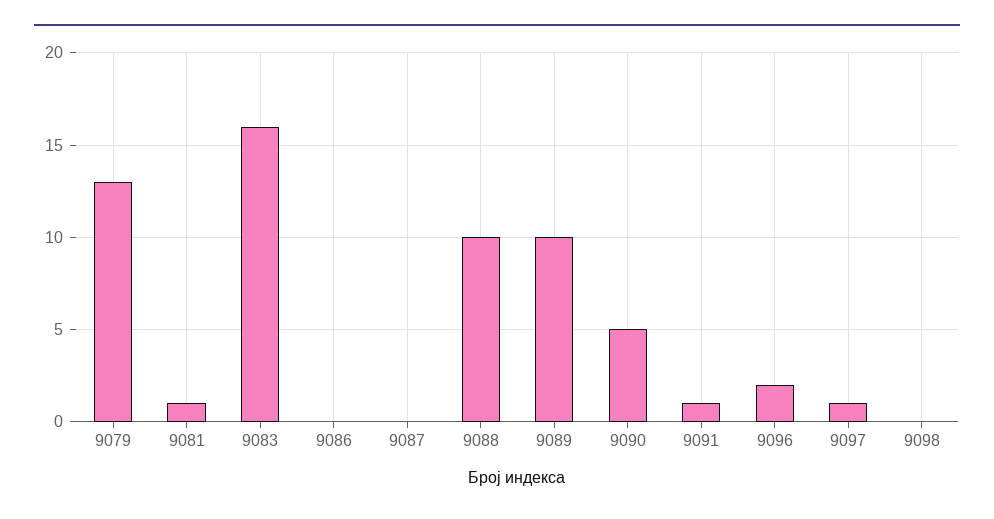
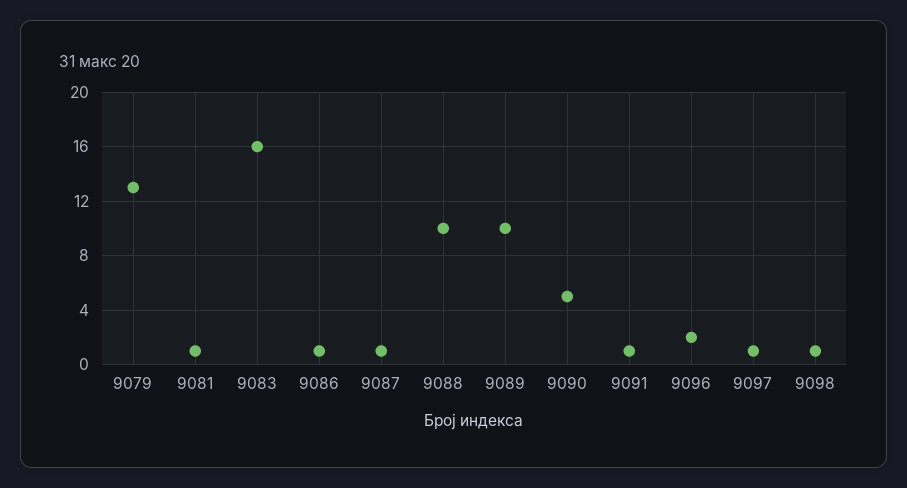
9086: 0 -> 1
9087: 0 -> 1
9098: 0 -> 1

